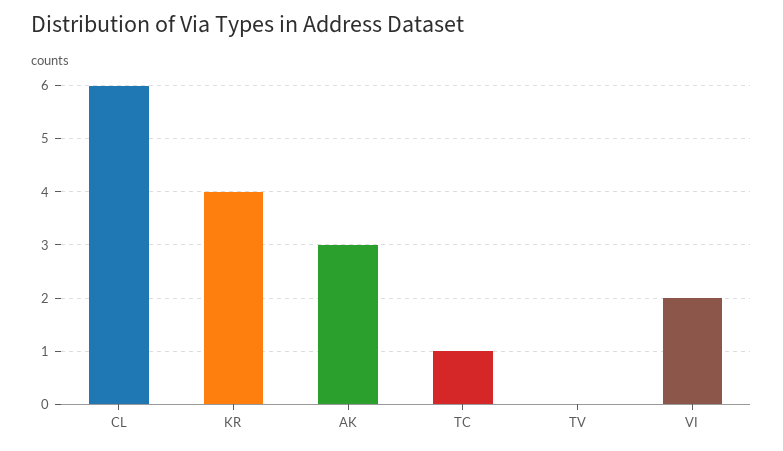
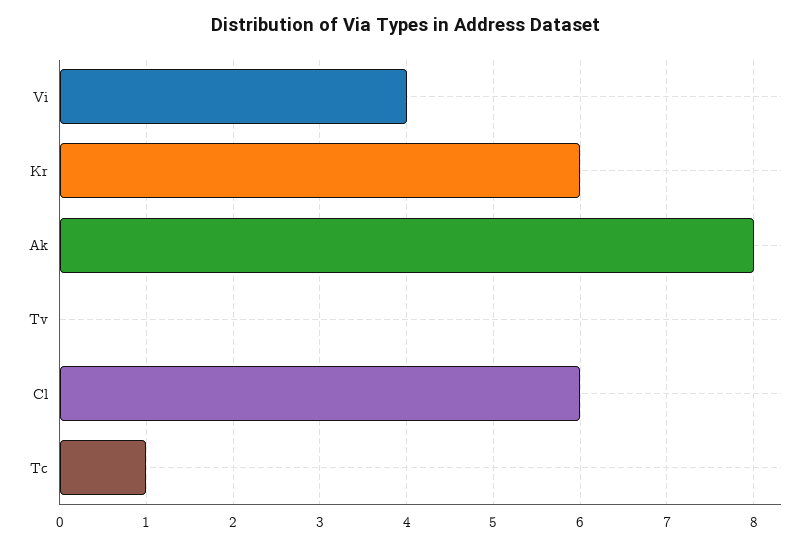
KR: 4 -> 6
AK: 3 -> 8
VI: 2 -> 4

